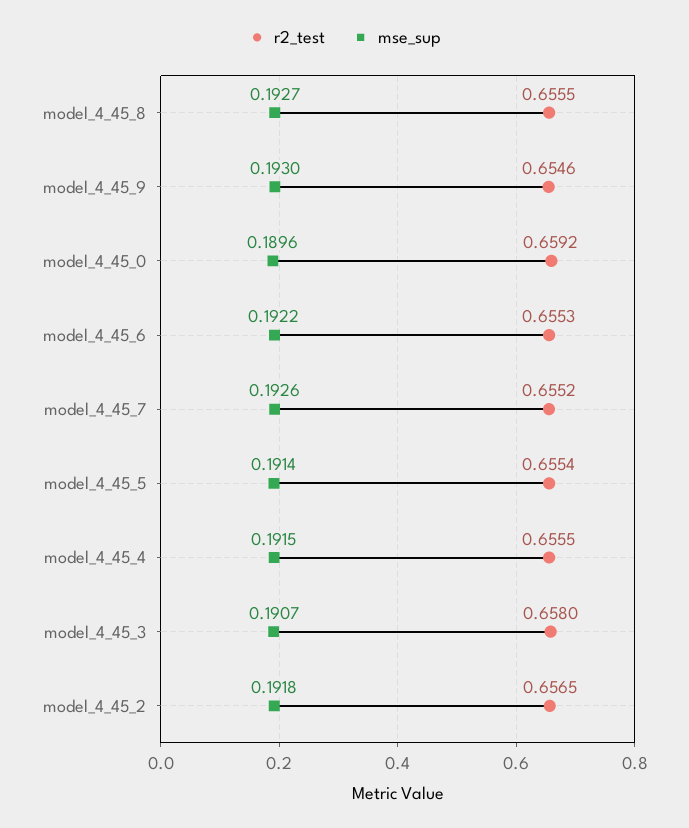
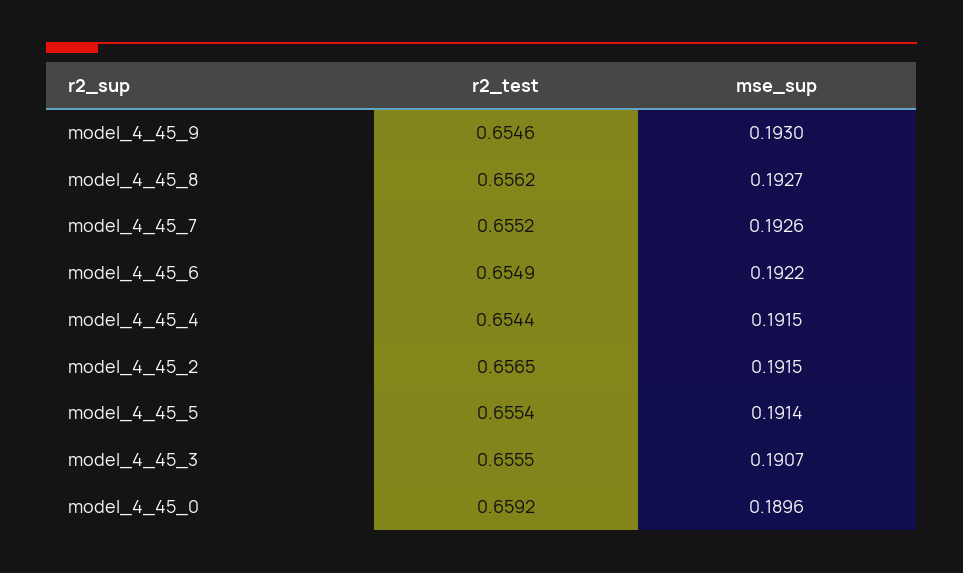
r2_test, model_4_45_8: 0.6555 -> 0.6562
r2_test, model_4_45_6: 0.6553 -> 0.6549
r2_test, model_4_45_4: 0.6555 -> 0.6544
r2_test, model_4_45_3: 0.658 -> 0.6555
mse_sup, model_4_45_2: 0.1918 -> 0.1915

